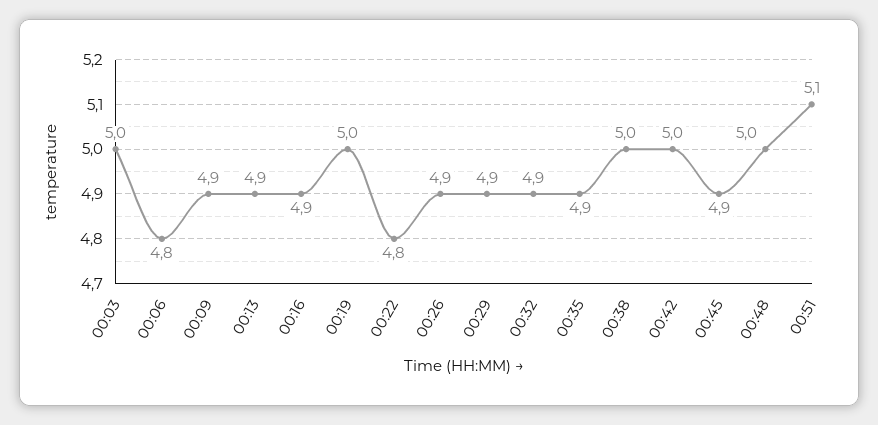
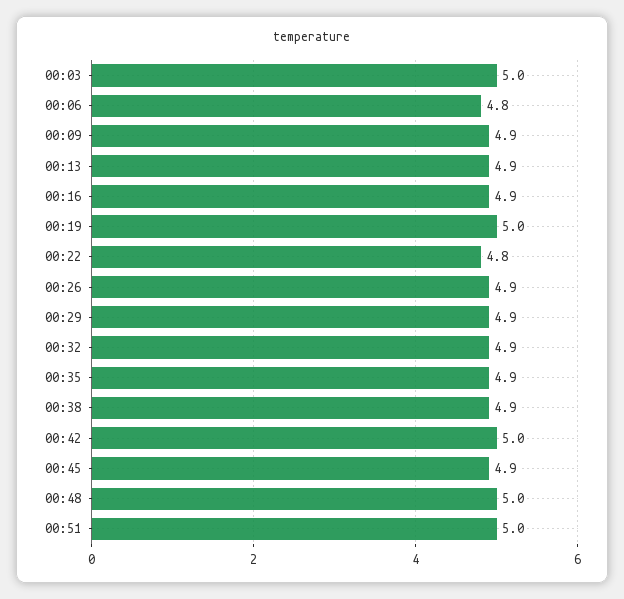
00:38: 5 -> 4.9
00:51: 5.1 -> 5

